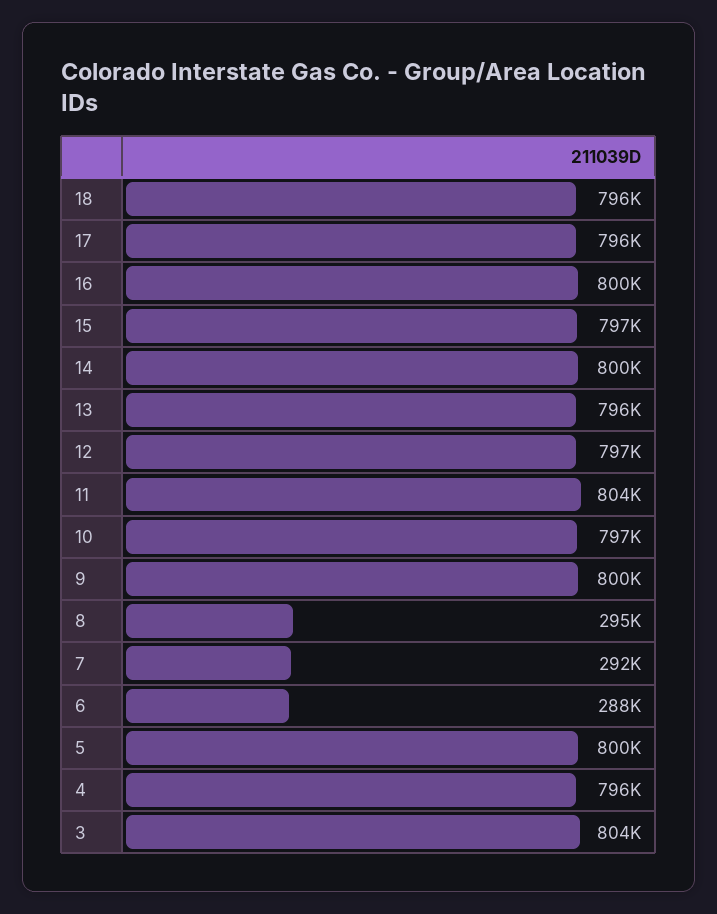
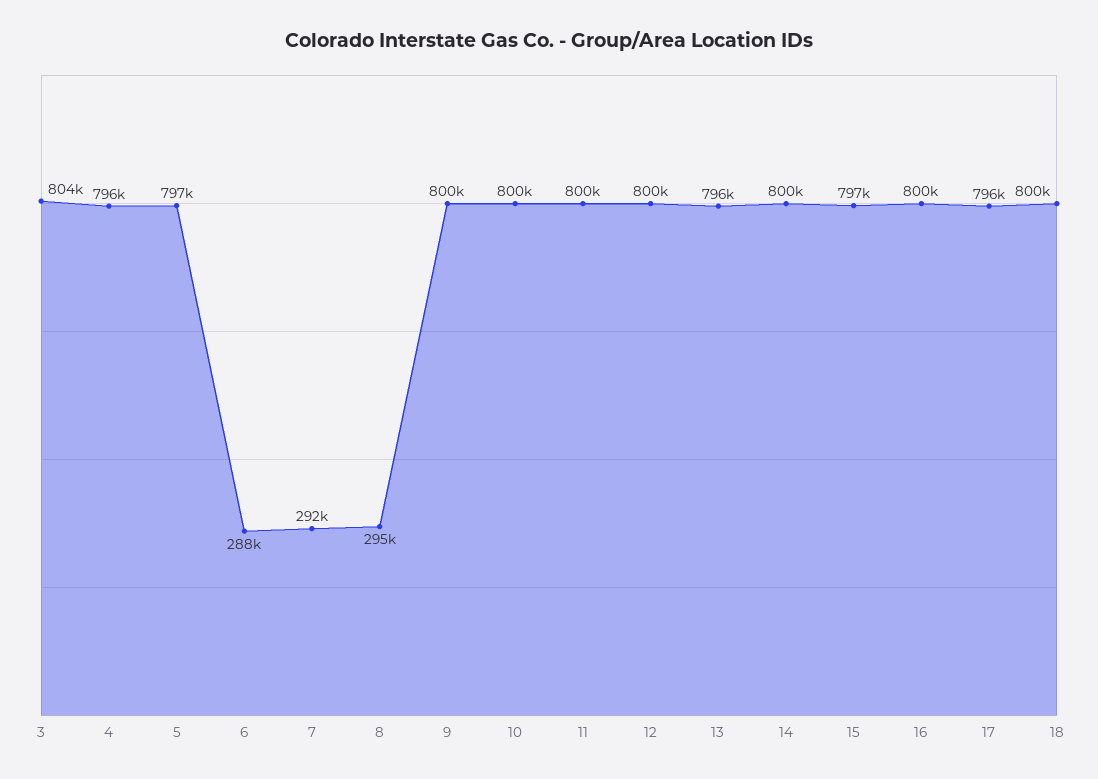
18: 796000 -> 800000
12: 797000 -> 800000
11: 804000 -> 800000
10: 797000 -> 800000
5: 800000 -> 797000

